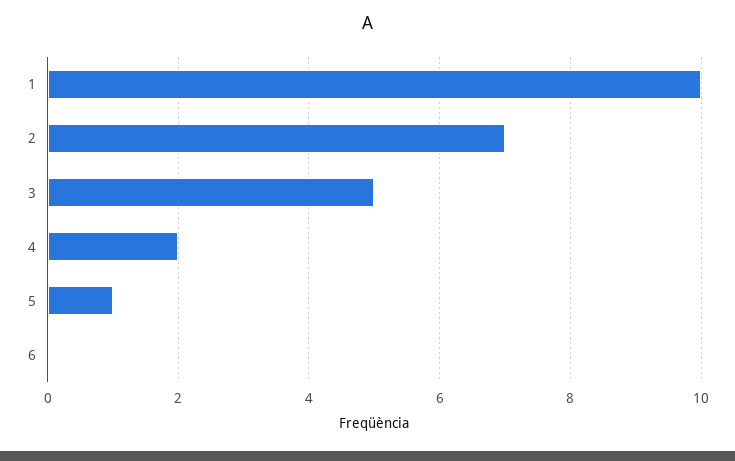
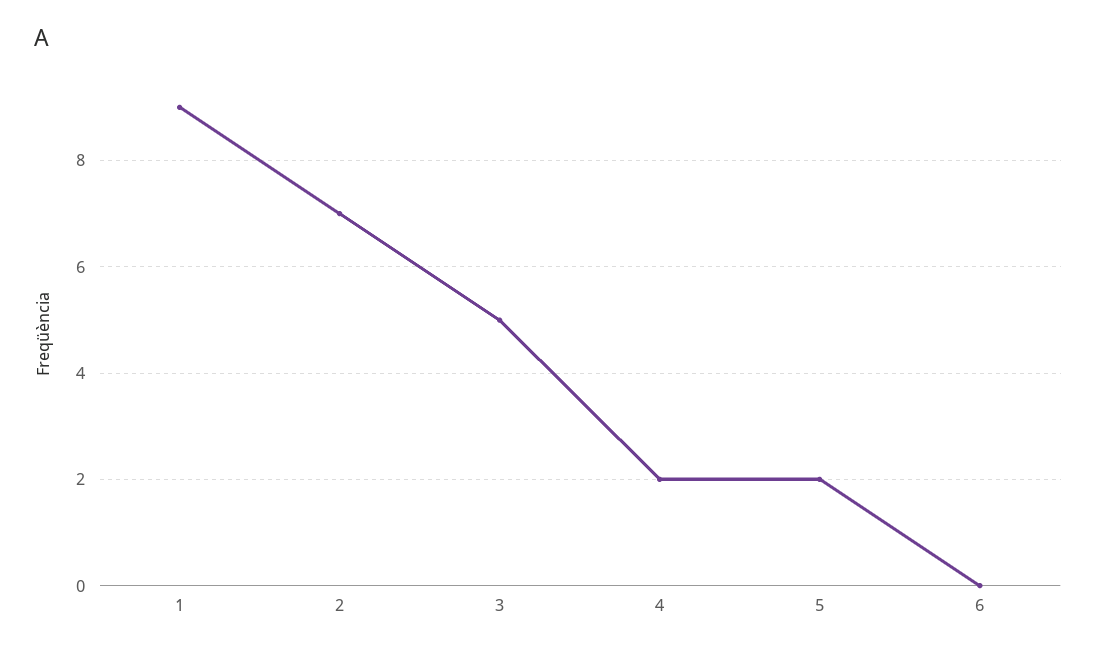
1: 10 -> 9
5: 1 -> 2

